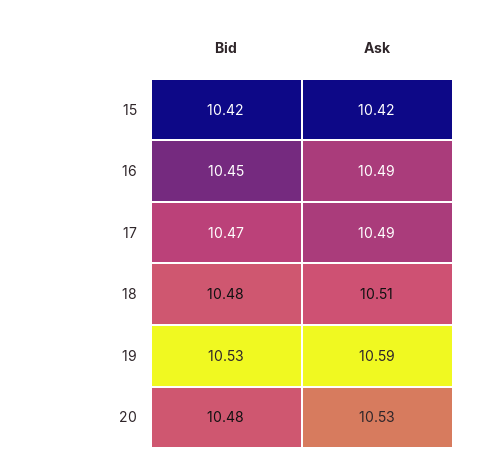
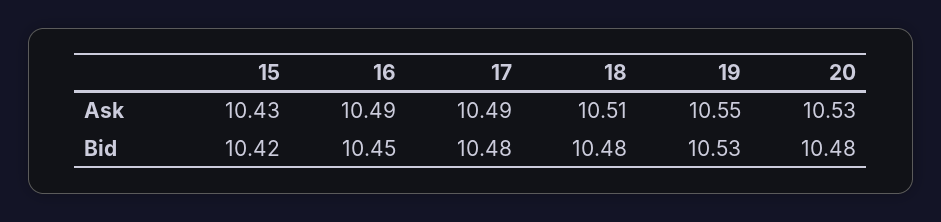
Ask, 15: 10.42 -> 10.43
Bid, 17: 10.47 -> 10.48
Ask, 19: 10.59 -> 10.55

